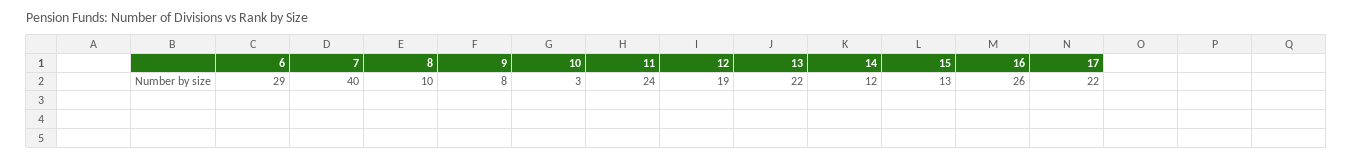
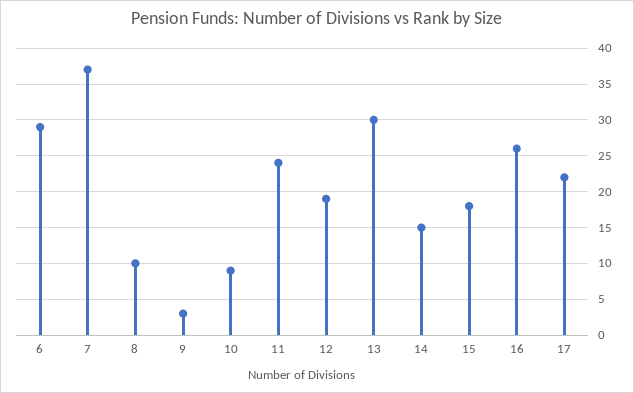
7: 40 -> 37
9: 8 -> 3
10: 3 -> 9
13: 22 -> 30
14: 12 -> 15
15: 13 -> 18

